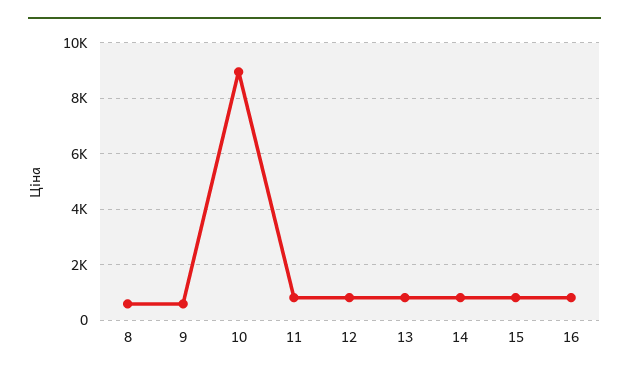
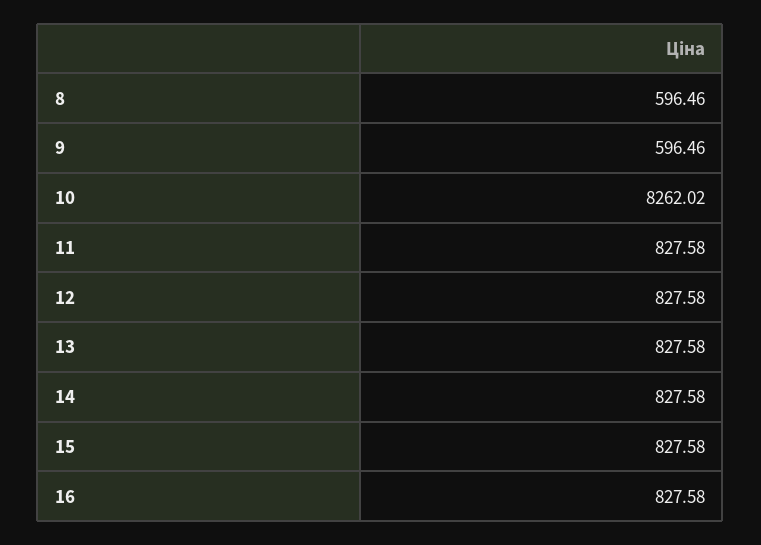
10: 9000 -> 8262.02

